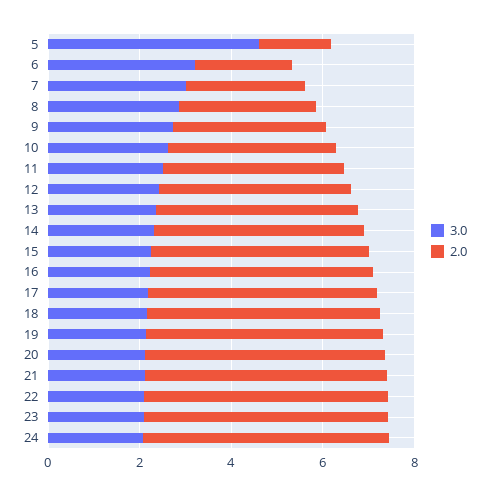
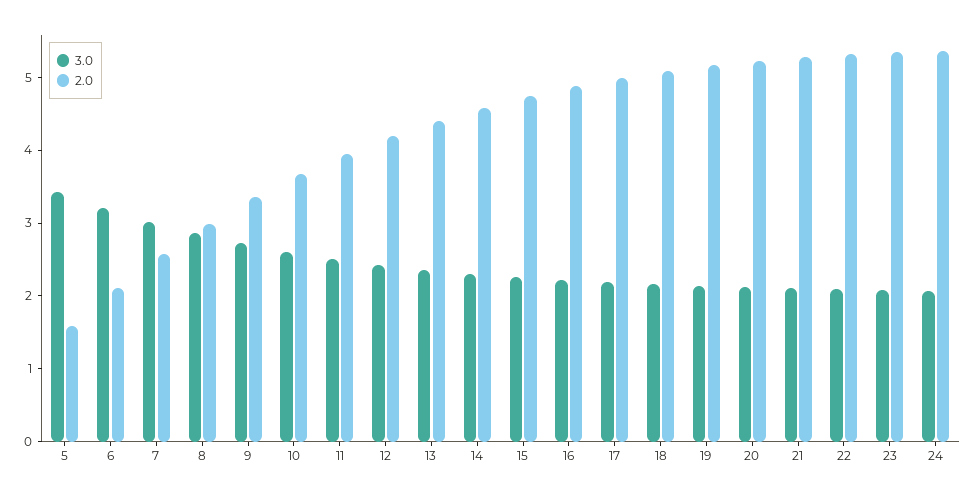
3.0, 5: 4.5 -> 3.4

